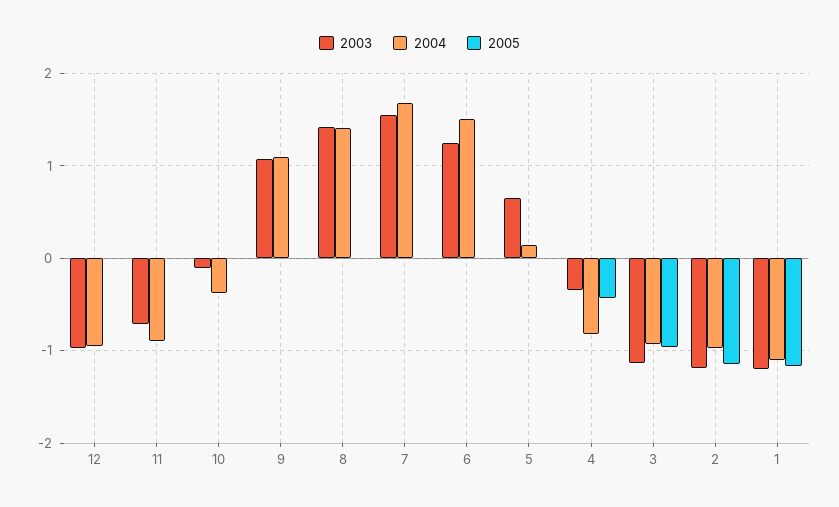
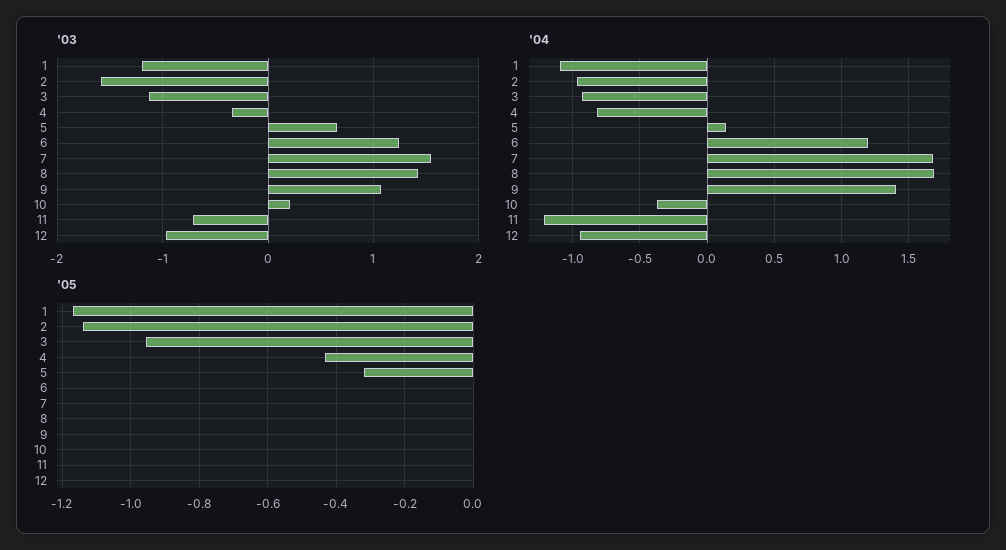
2004, 11: -0.9 -> -1.2
2003, 10: -0.1 -> 0.2
2004, 9: 1.1 -> 1.4
2004, 8: 1.4 -> 1.7
2004, 6: 1.5 -> 1.2
2005, 5: 0 -> -0.32
2003, 2: -1.2 -> -1.6

